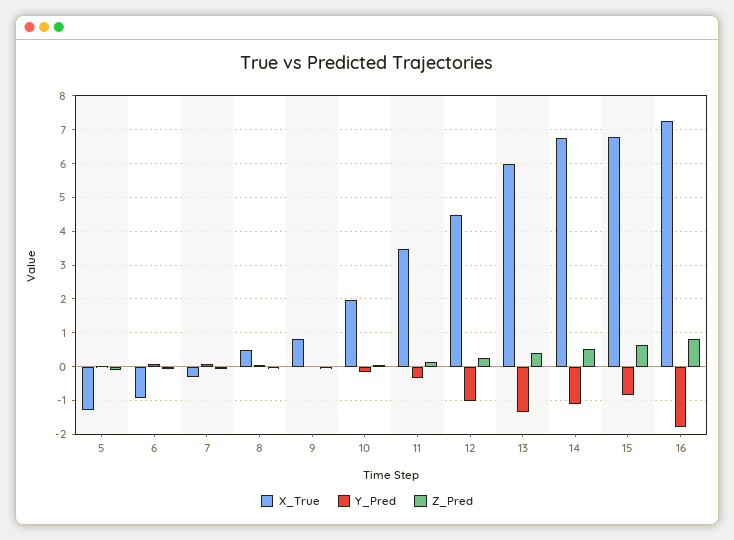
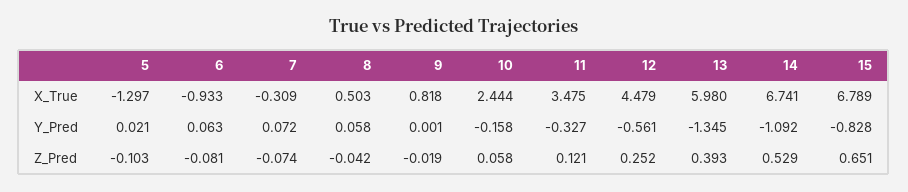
X_True, 10: 2 -> 2.444
Y_Pred, 12: -1 -> -0.561
X_True, 16: 7.2 -> none
Y_Pred, 16: -1.8 -> none
Z_Pred, 16: 0.8 -> none

